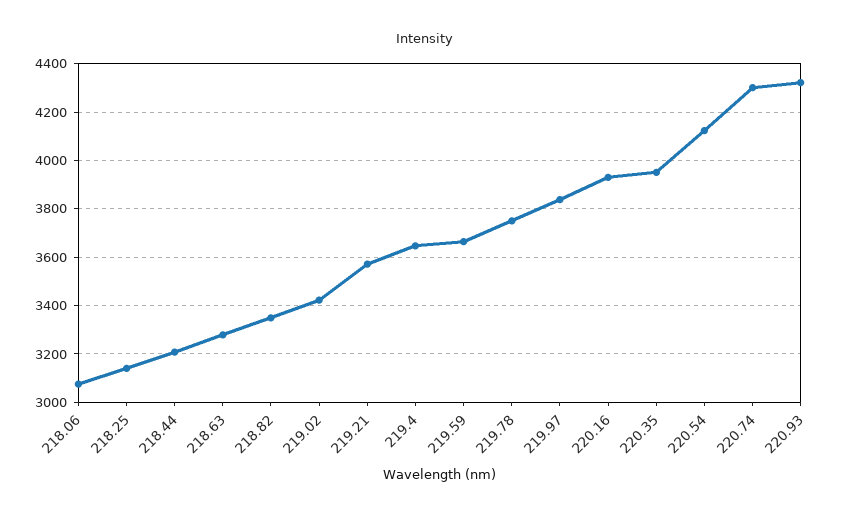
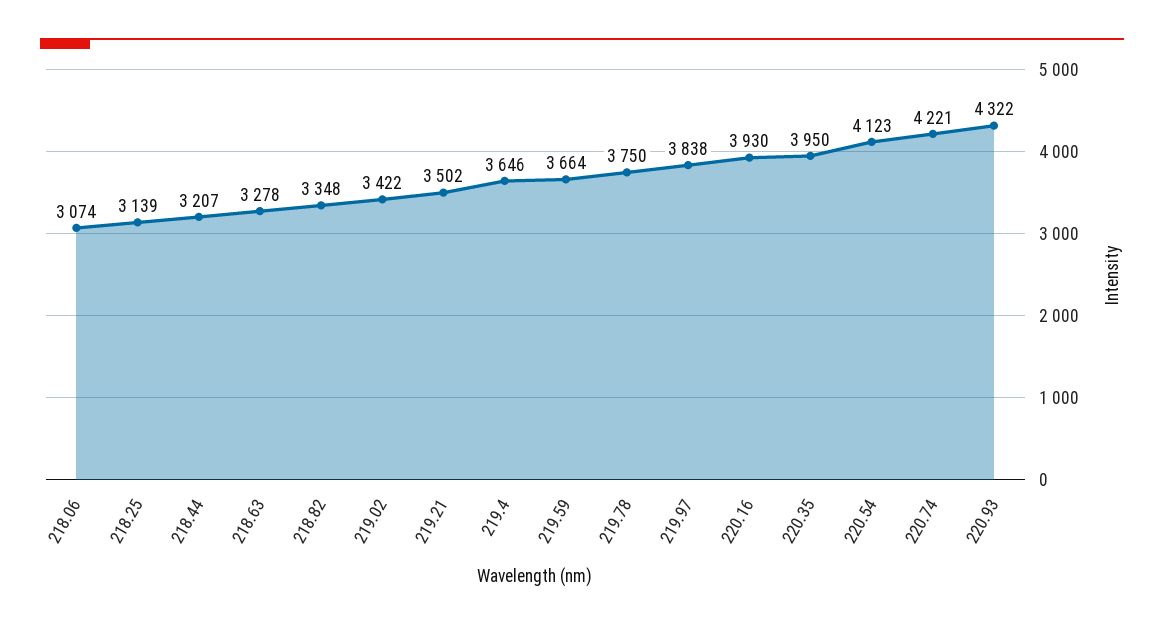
219.21: 3575 -> 3502
220.74: 4300 -> 4221

